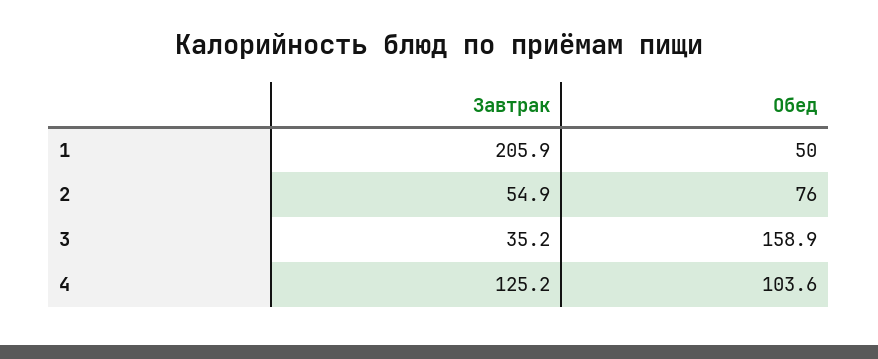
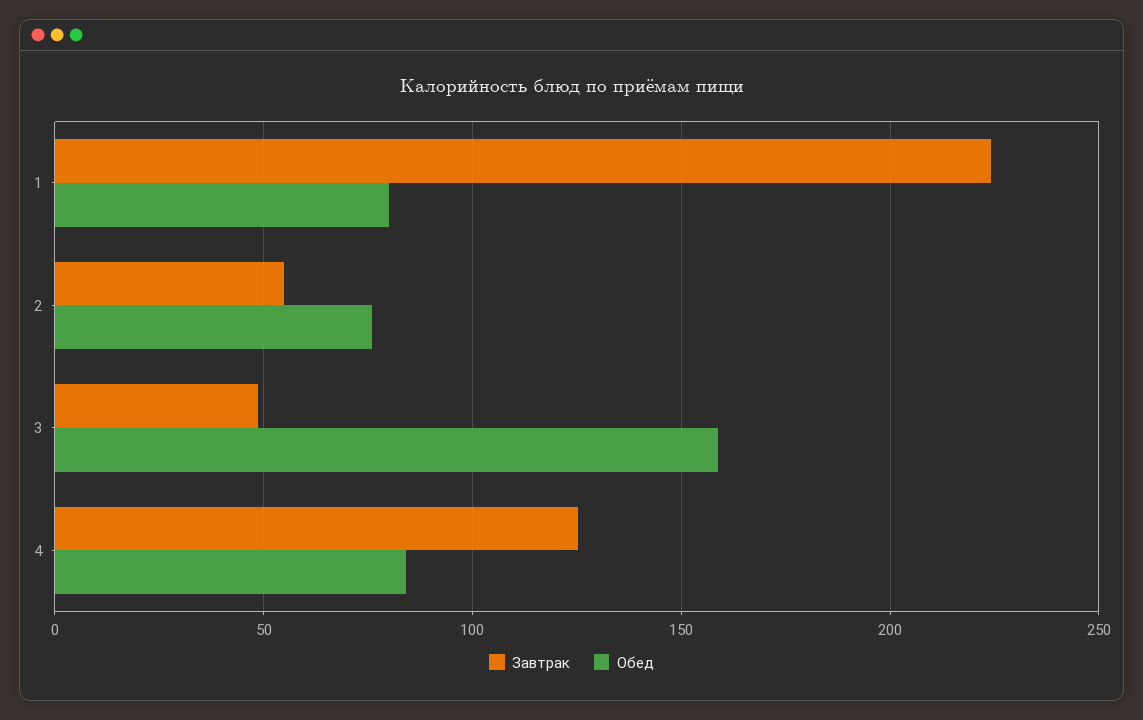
Завтрак, 1: 205.9 -> 225
Обед, 1: 50 -> 80
Завтрак, 3: 35.2 -> 50
Обед, 4: 103.6 -> 85

